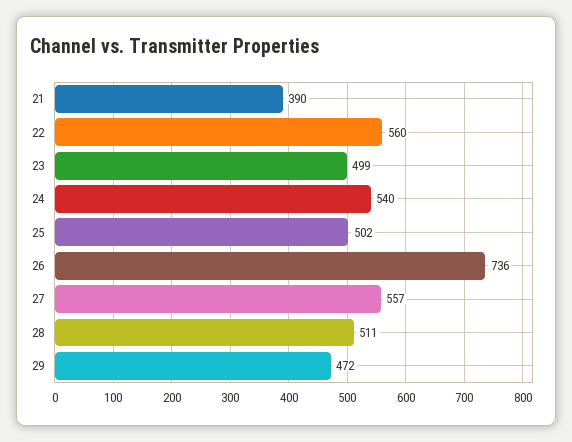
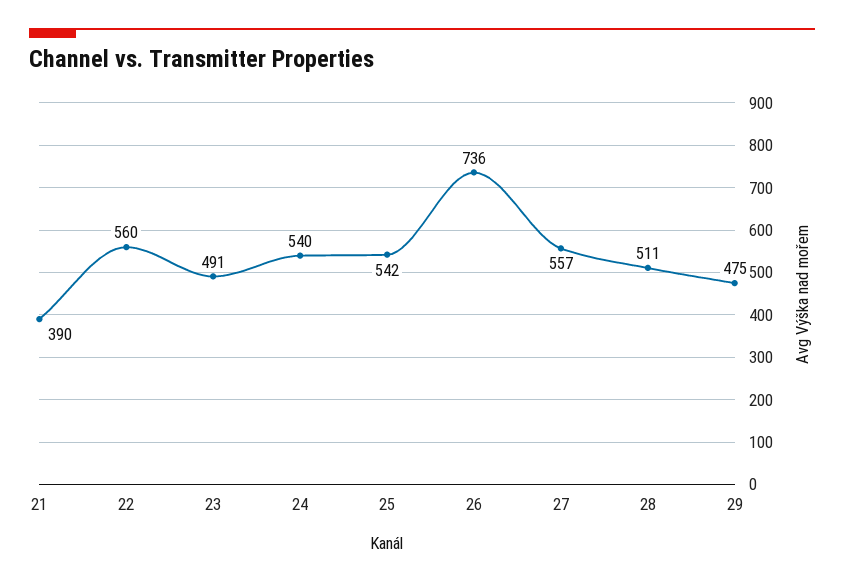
23: 499 -> 491
25: 502 -> 542
29: 472 -> 475

